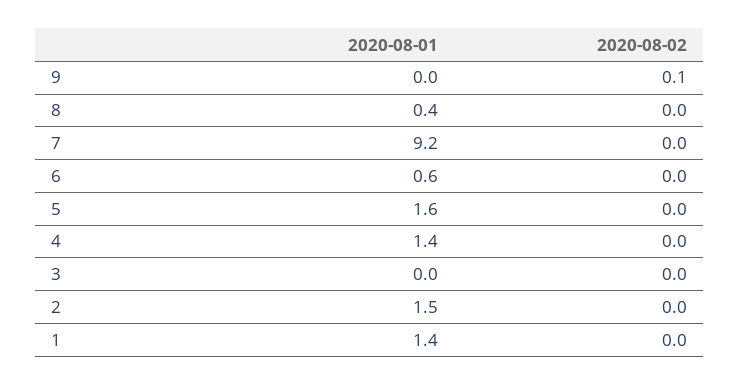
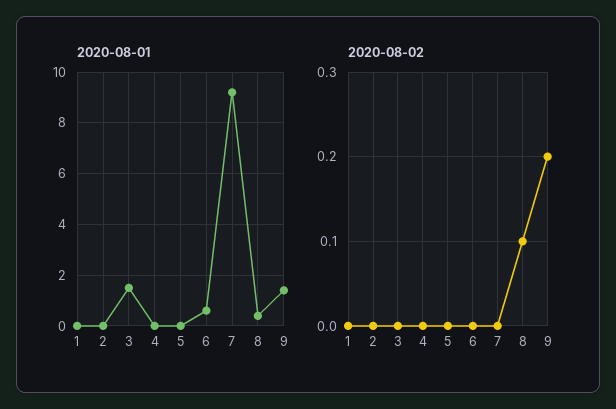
2020-08-01, 9: 0 -> 1.5
2020-08-02, 9: 0.1 -> 0.2
2020-08-02, 8: 0 -> 0.1
2020-08-01, 5: 1.6 -> 0
2020-08-01, 4: 1.4 -> 0
2020-08-01, 3: 0 -> 1.5
2020-08-01, 2: 1.5 -> 0
2020-08-01, 1: 1.4 -> 0

